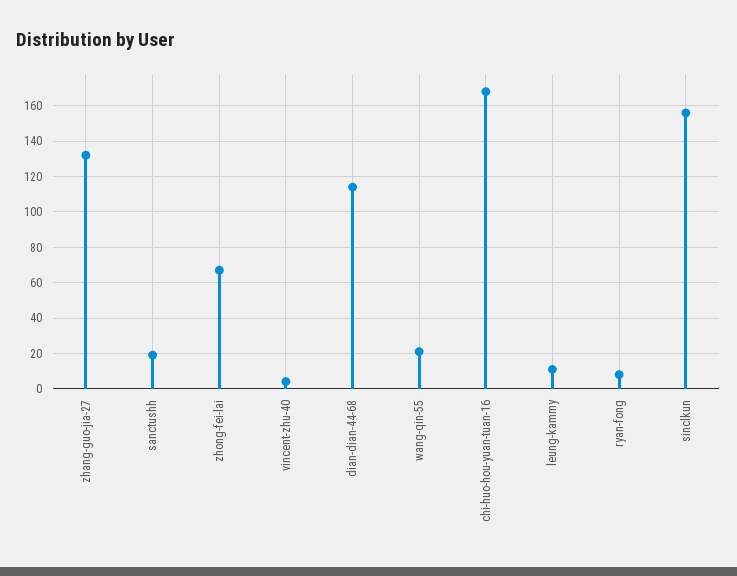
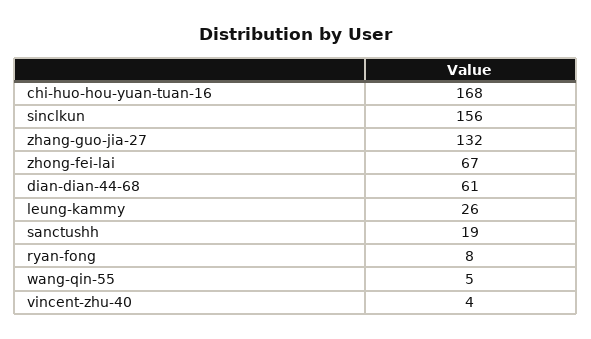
dian-dian-44-68: 115 -> 61
wang-qin-55: 20 -> 5
leung-kammy: 10 -> 26

